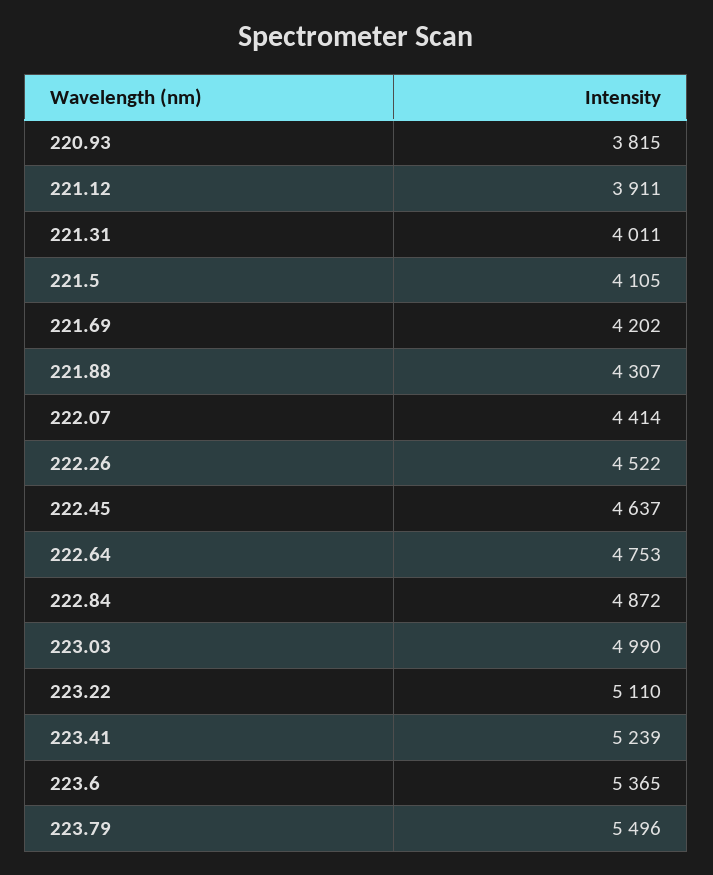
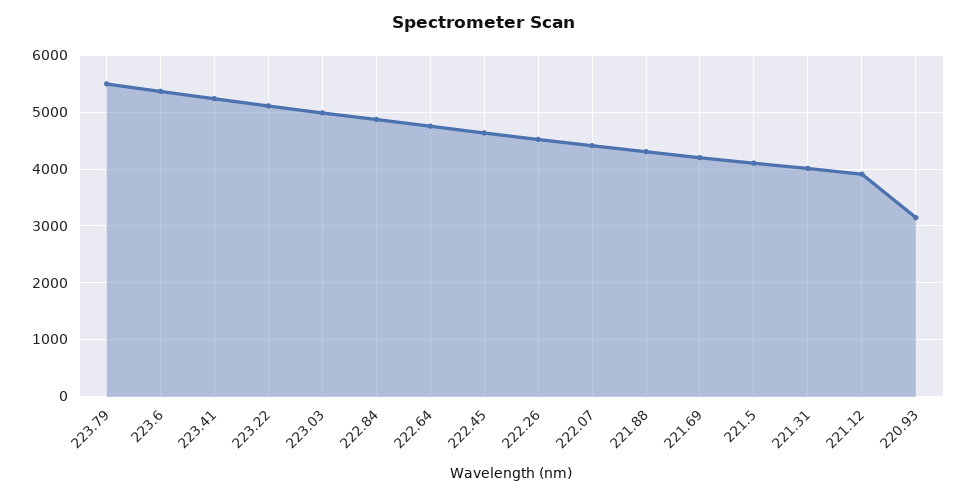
220.93: 3815 -> 3200

